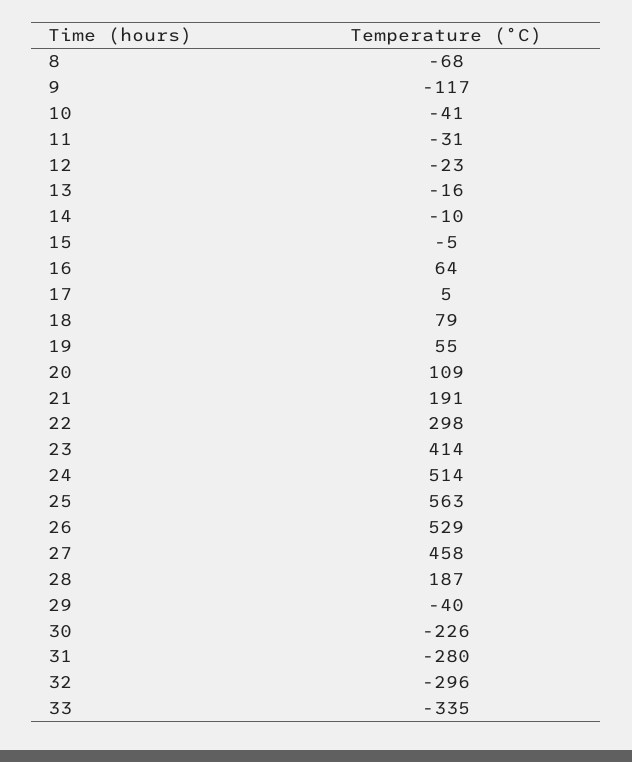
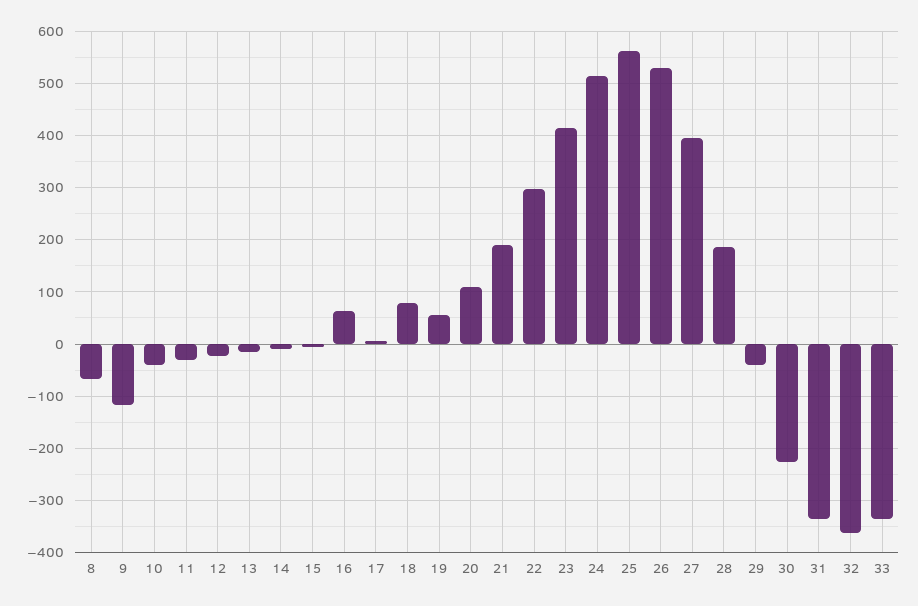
27: 458 -> 400
31: -280 -> -340
32: -296 -> -360

